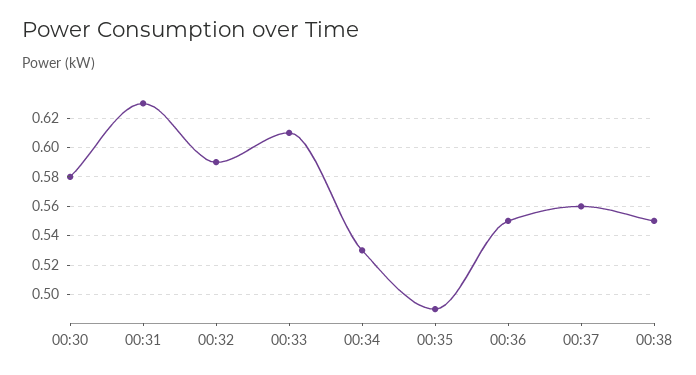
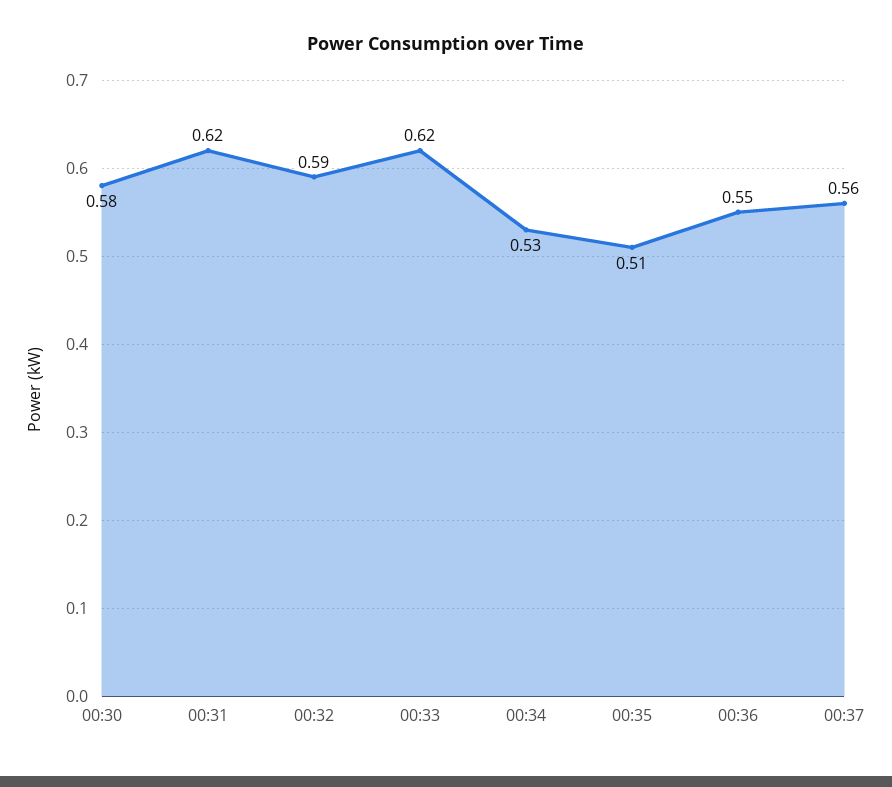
00:31: 0.63 -> 0.62
00:33: 0.61 -> 0.62
00:35: 0.49 -> 0.51
00:38: 0.55 -> none

